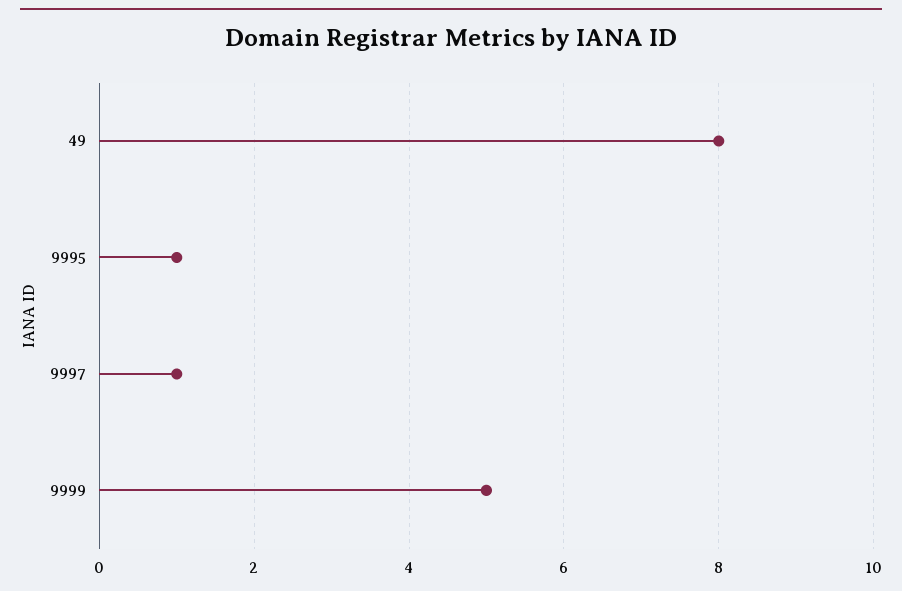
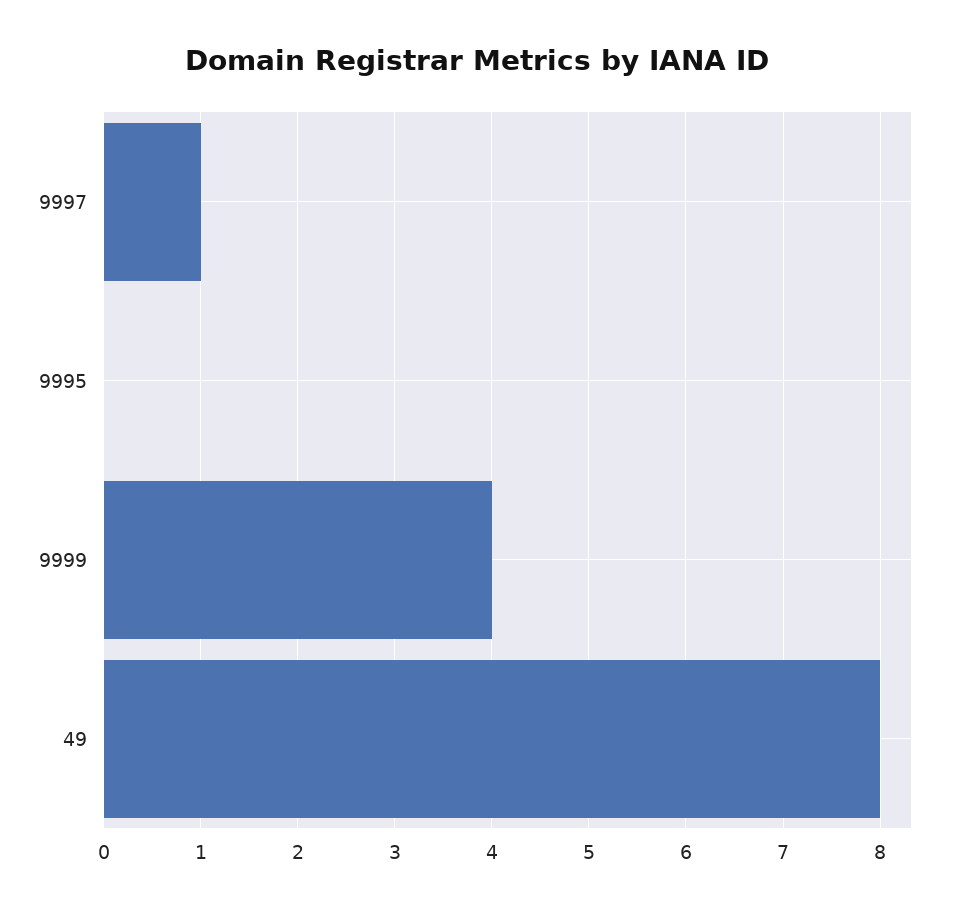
9995: 1 -> 0
9999: 5 -> 4

